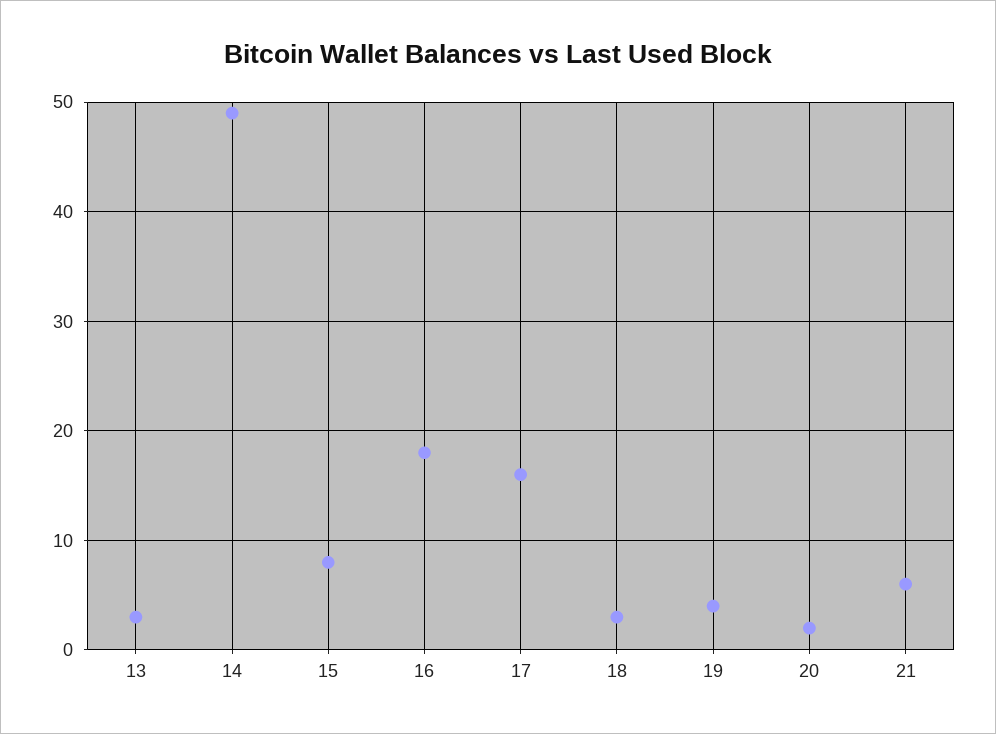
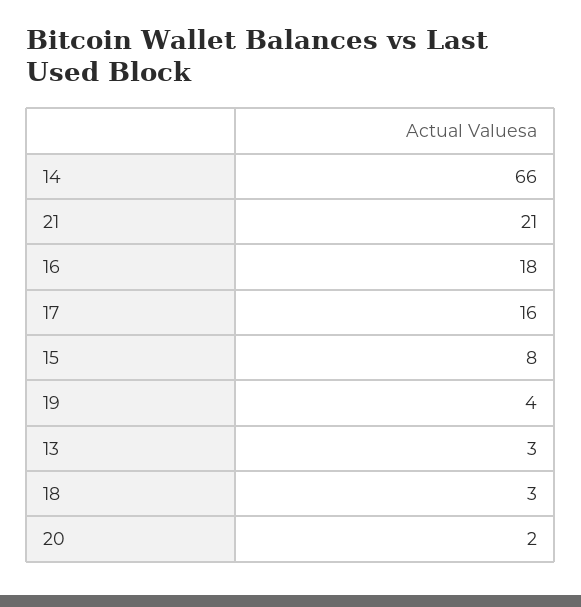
14: 49 -> 66
21: 6 -> 21

